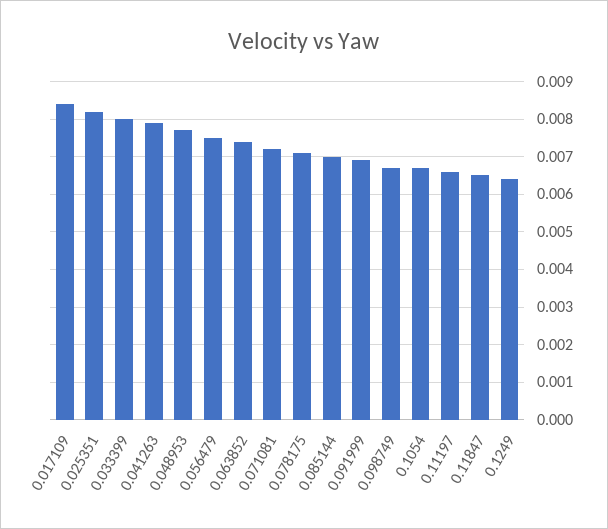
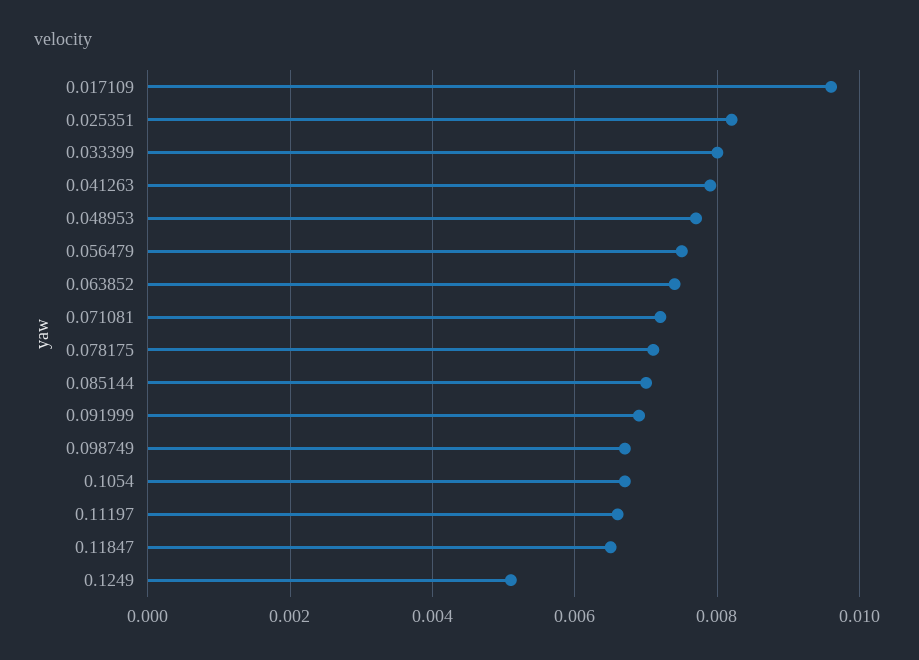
0.017109: 0.0085 -> 0.0095
0.1249: 0.0065 -> 0.005

